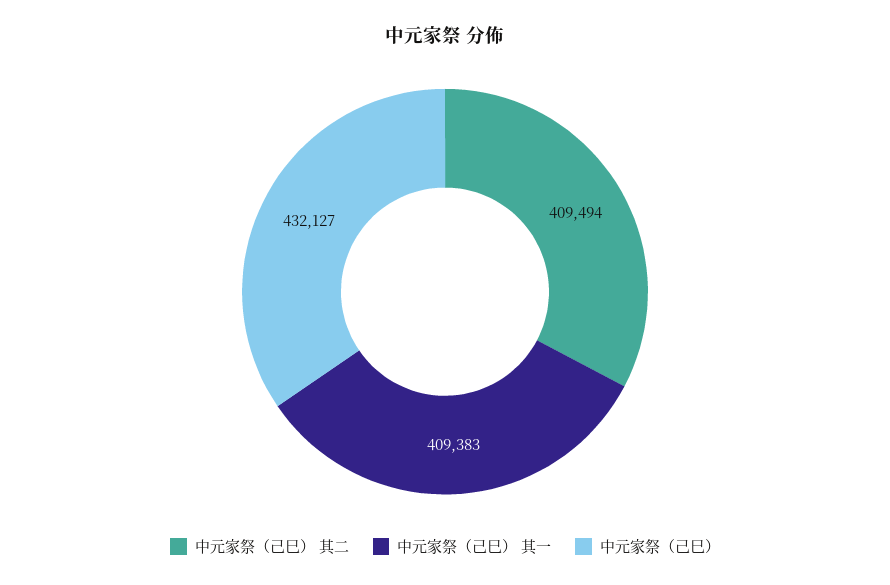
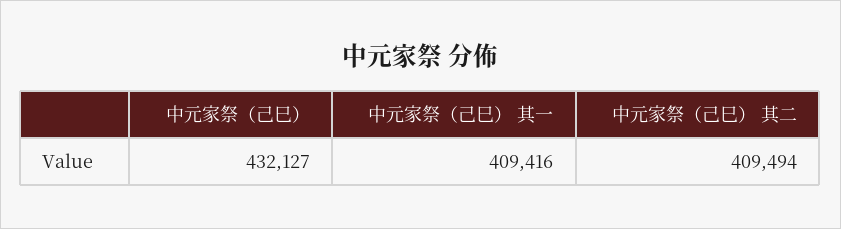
中元家祭（己巳） 其一: 409383 -> 409416

